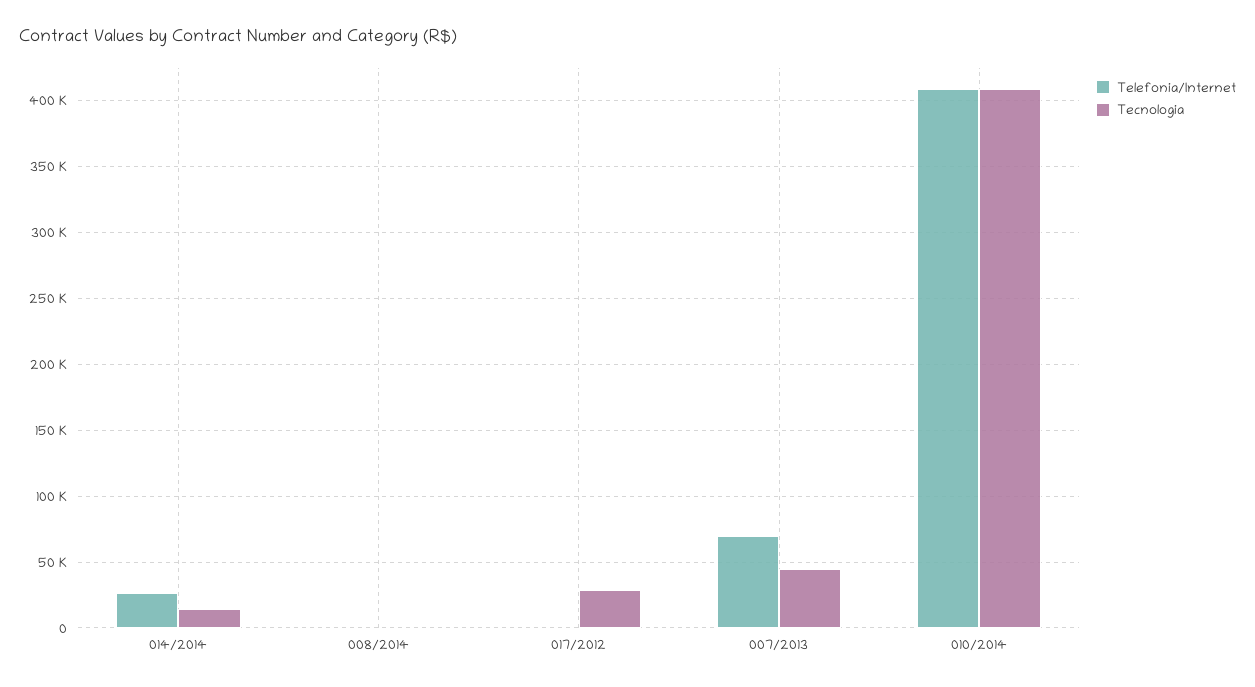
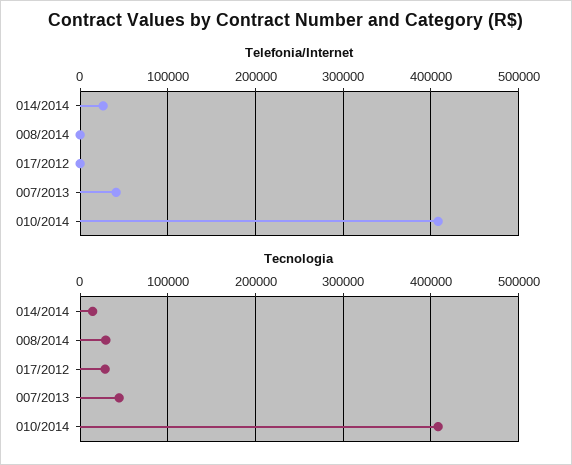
Tecnologia, 008/2014: 0 -> 30000
Telefonia/Internet, 007/2013: 70000 -> 40000

